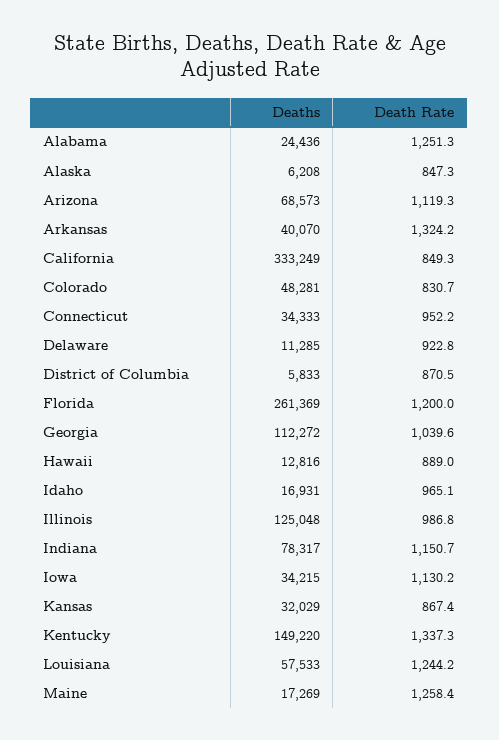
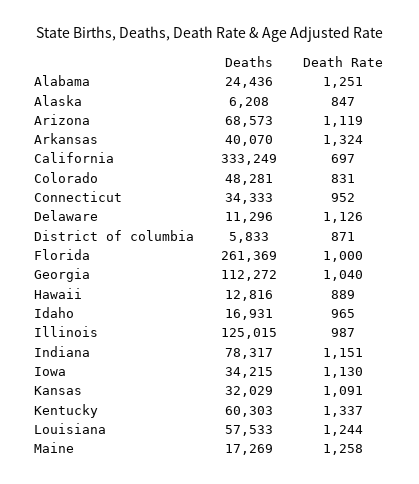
Death Rate, California: 849.3 -> 697
Deaths, Delaware: 11285 -> 11296
Death Rate, Delaware: 922.8 -> 1126
Death Rate, Florida: 1200 -> 1000
Deaths, Illinois: 125048 -> 125015
Death Rate, Kansas: 867.4 -> 1091
Deaths, Kentucky: 149220 -> 60303

